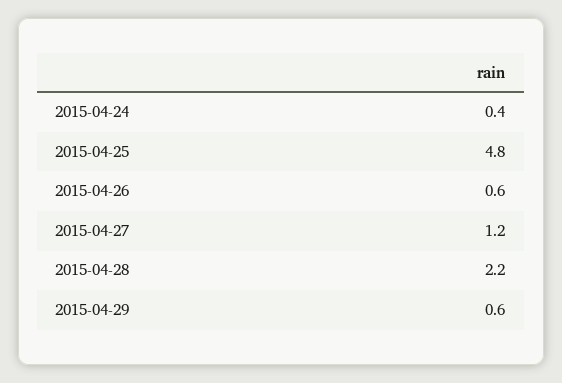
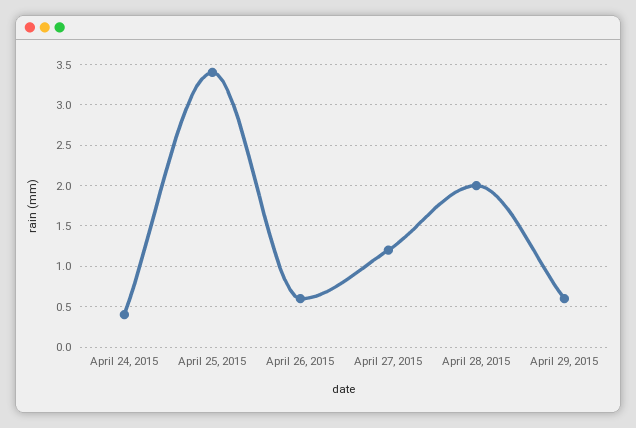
2015-04-25: 4.8 -> 3.4
2015-04-28: 2.2 -> 2

